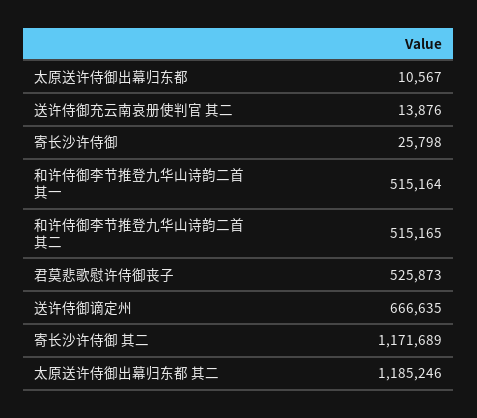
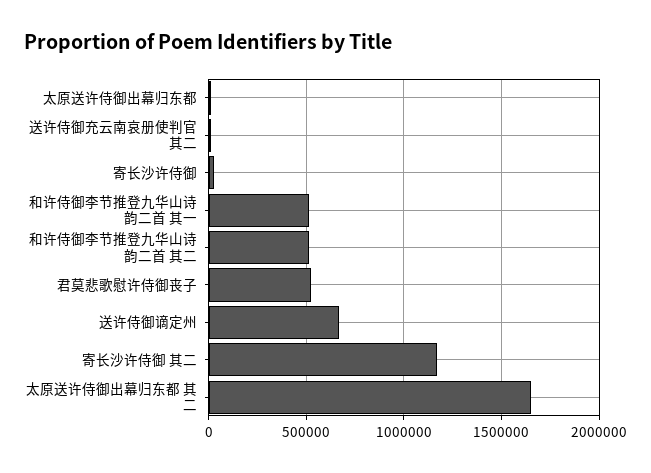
太原送许侍御出幕归东都 其二: 1185246 -> 1650000

